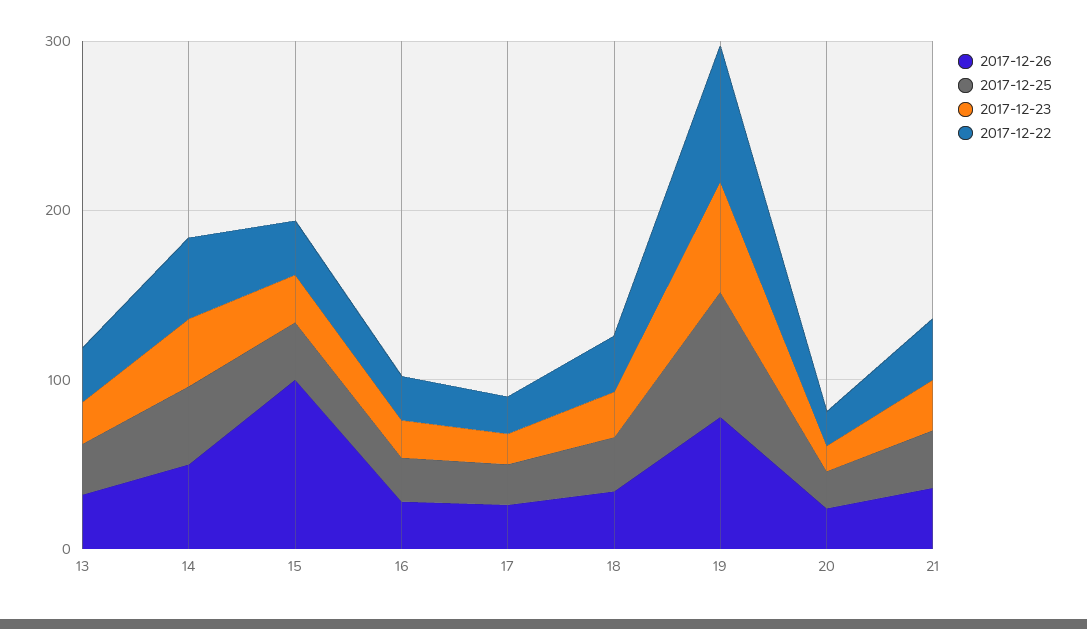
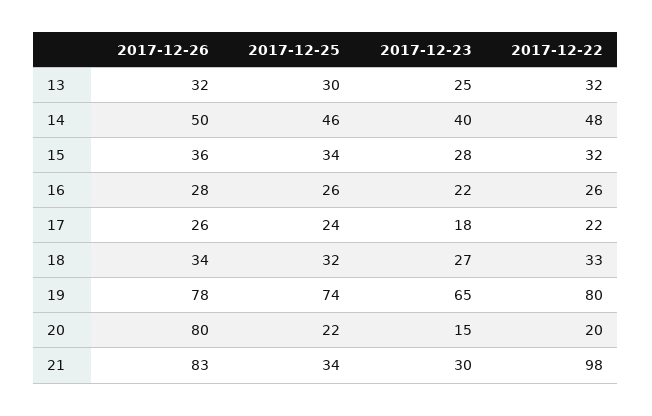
2017-12-26, 15: 100 -> 36
2017-12-26, 20: 20 -> 80
2017-12-26, 21: 40 -> 83
2017-12-22, 21: 40 -> 98

